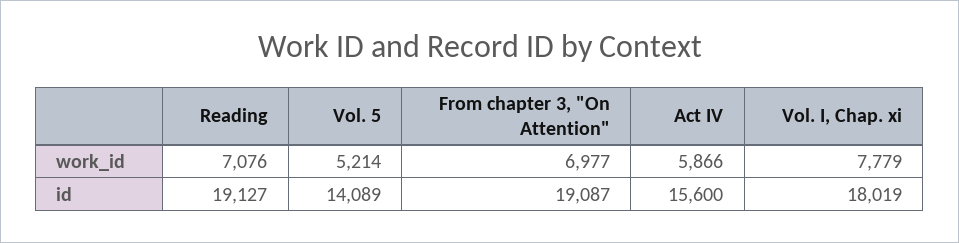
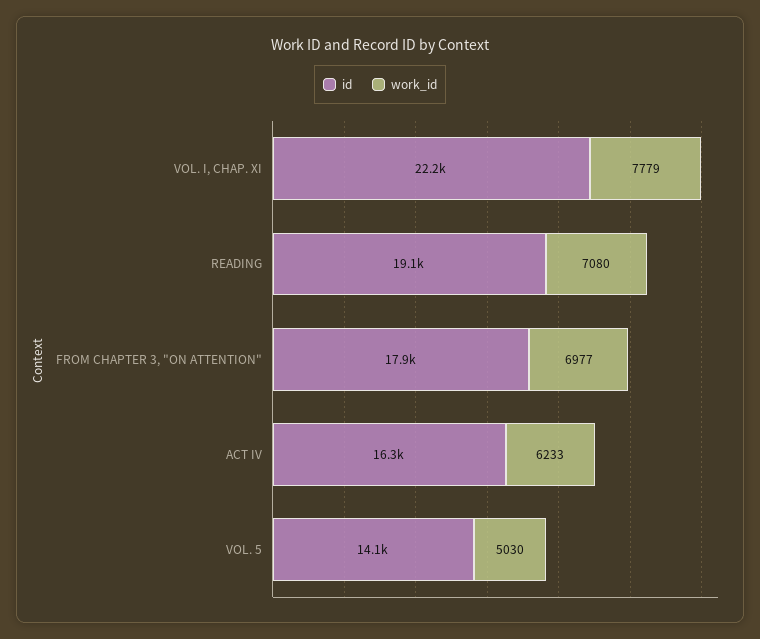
work_id, Reading: 7076 -> 7080
work_id, Vol. 5: 5214 -> 5030
work_id, Act IV: 5866 -> 6233
id, From chapter 3, "On Attention": 19087 -> 17900
id, Act IV: 15600 -> 16300
id, Vol. I, Chap. xi: 18019 -> 22200

